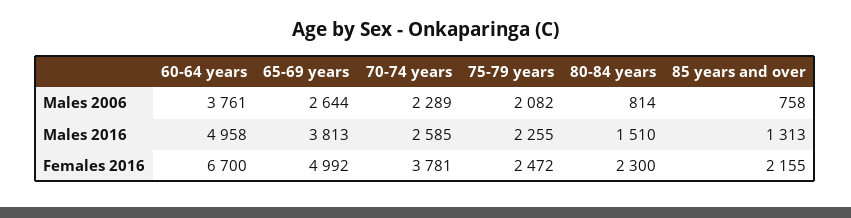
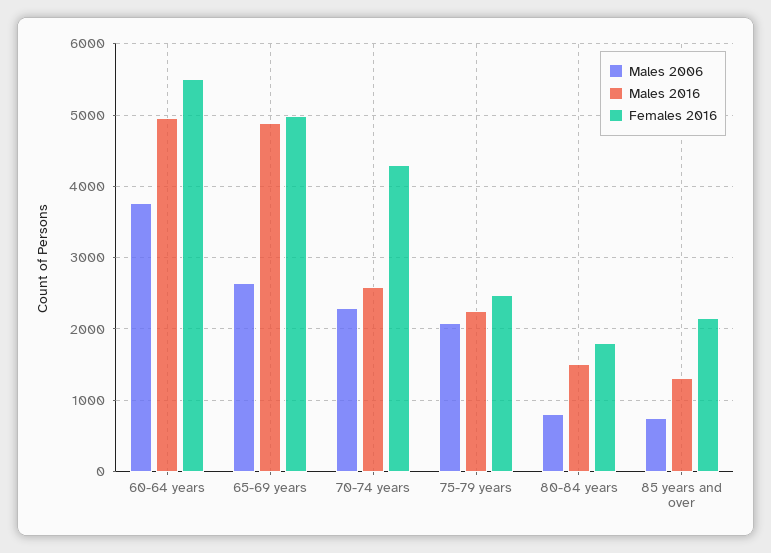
Males 2016, 65-69 years: 3813 -> 4900
Females 2016, 60-64 years: 6700 -> 5500
Females 2016, 70-74 years: 3781 -> 4300
Females 2016, 80-84 years: 2300 -> 1800

